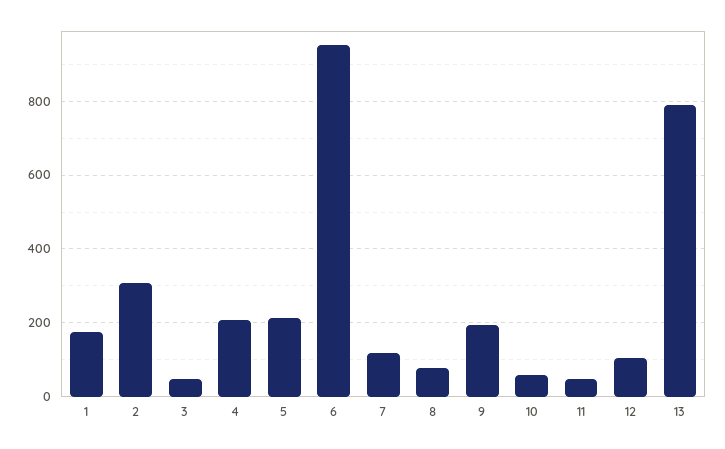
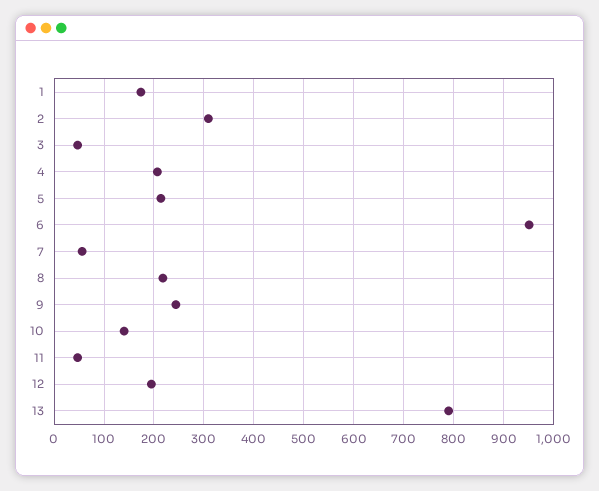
7: 120 -> 60
8: 80 -> 220
9: 200 -> 240
10: 60 -> 140
12: 100 -> 200

